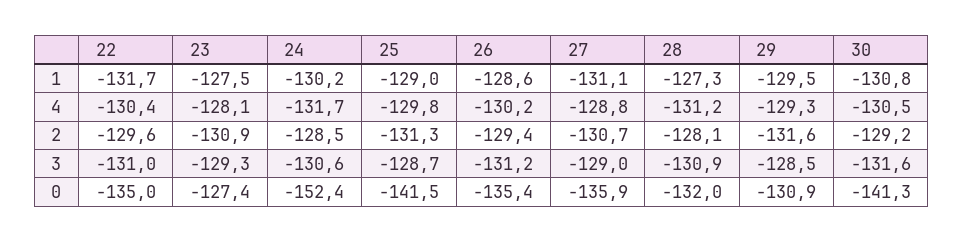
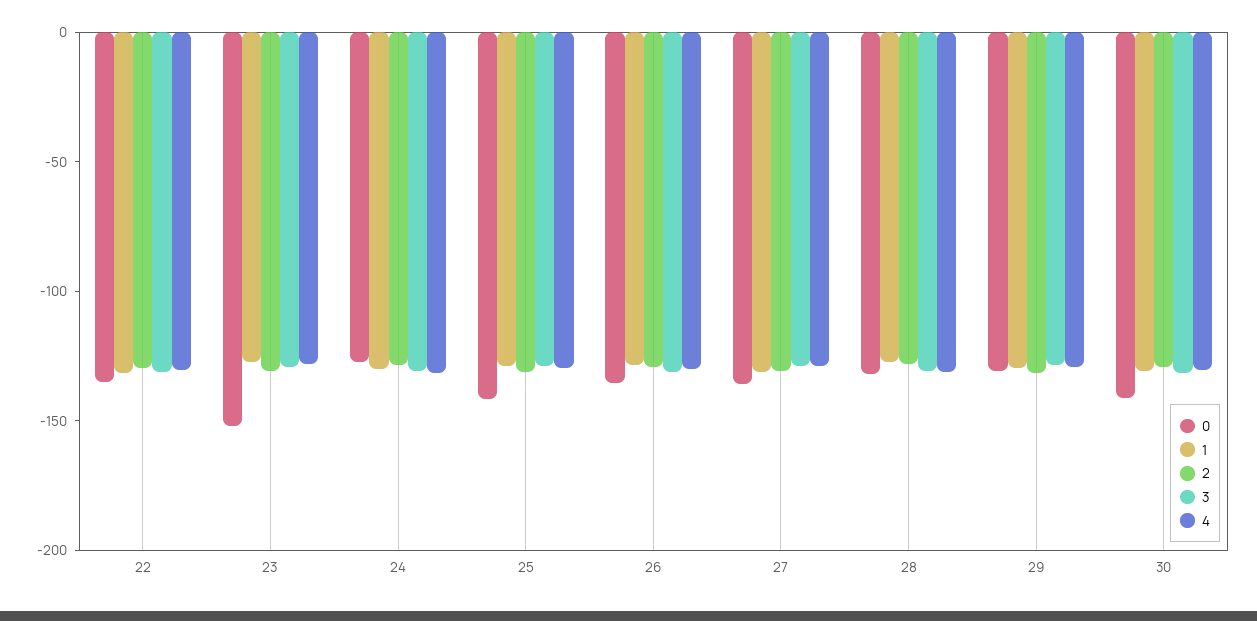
0, 23: -127.4 -> -150
0, 24: -152.4 -> -130

